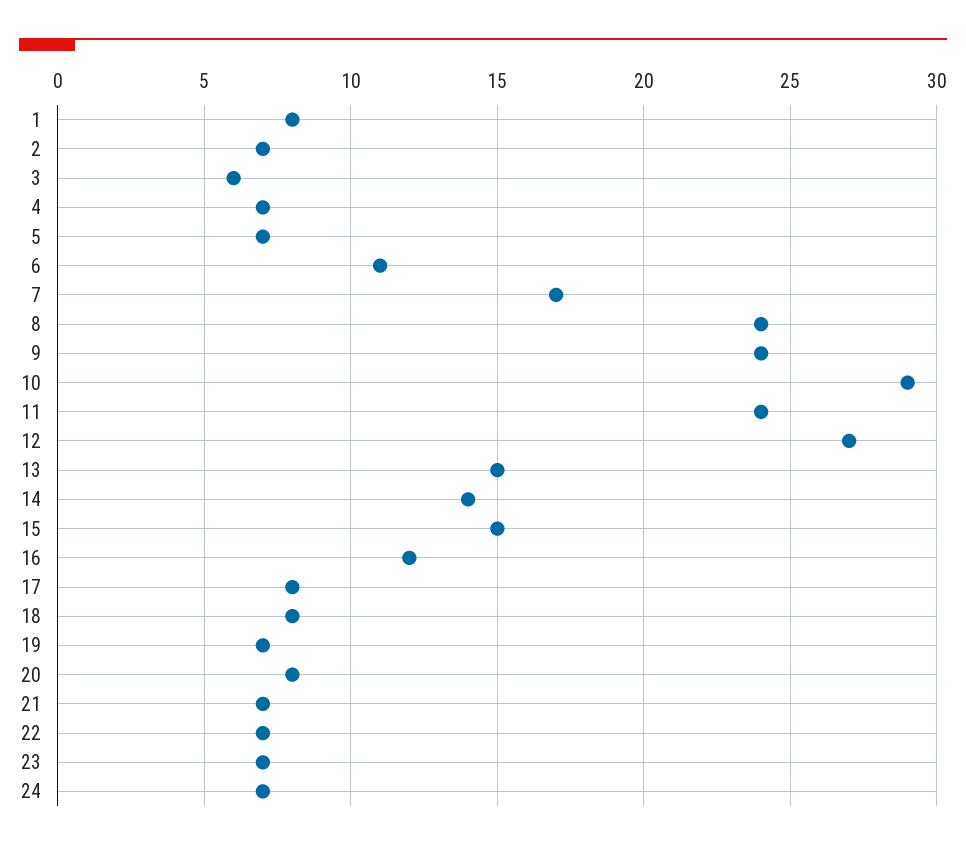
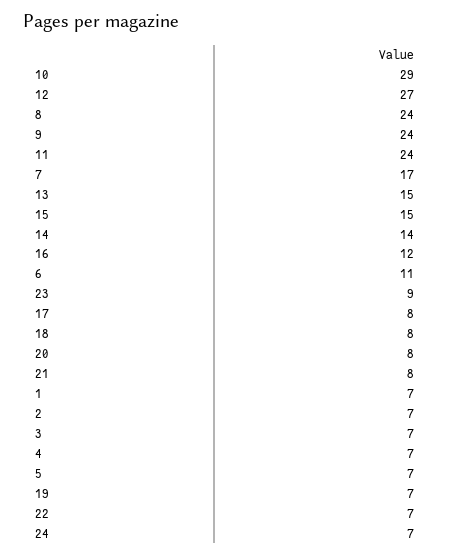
1: 8 -> 7
3: 6 -> 7
21: 7 -> 8
23: 7 -> 9

